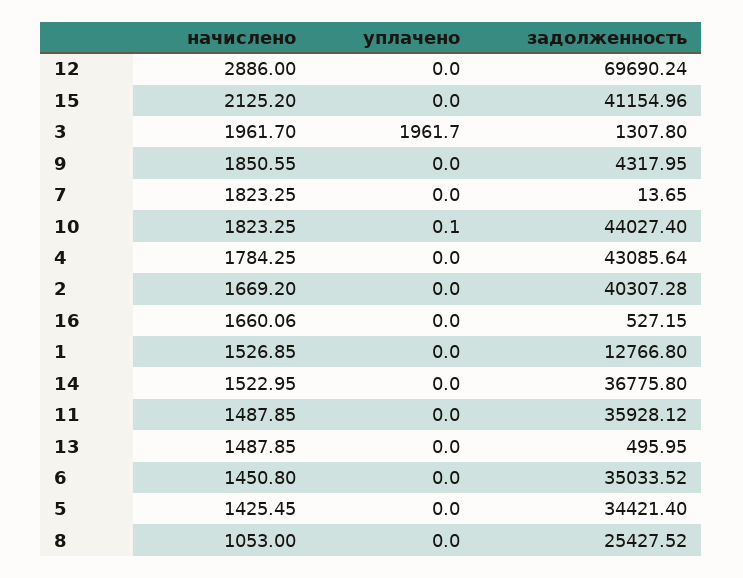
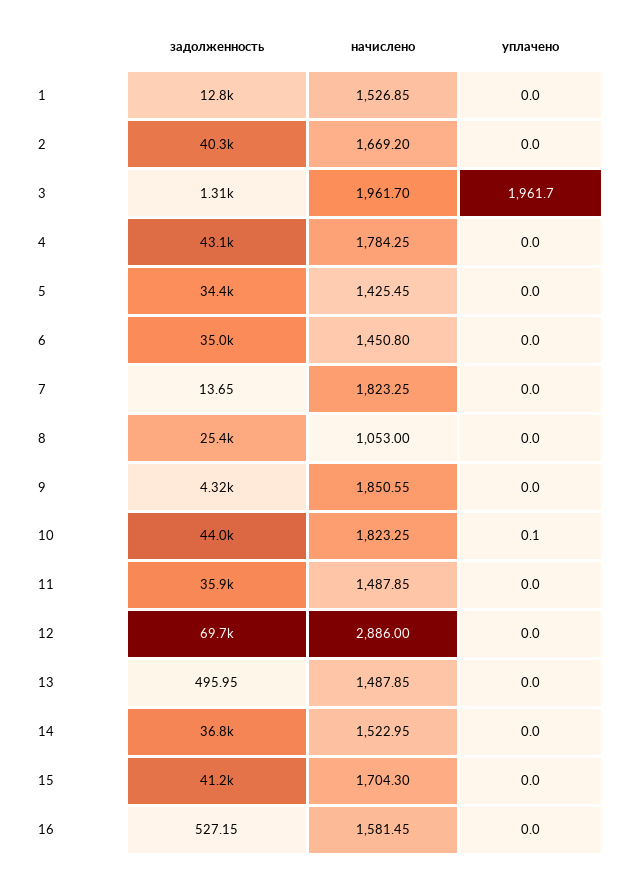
начислено, 15: 2125.2 -> 1704.3
начислено, 16: 1660.06 -> 1581.45

